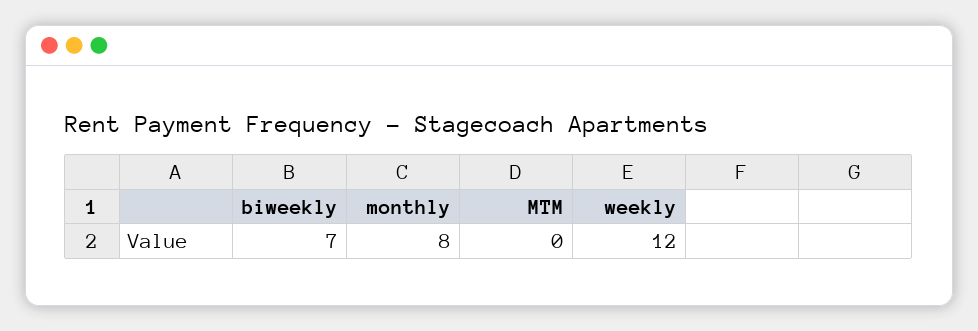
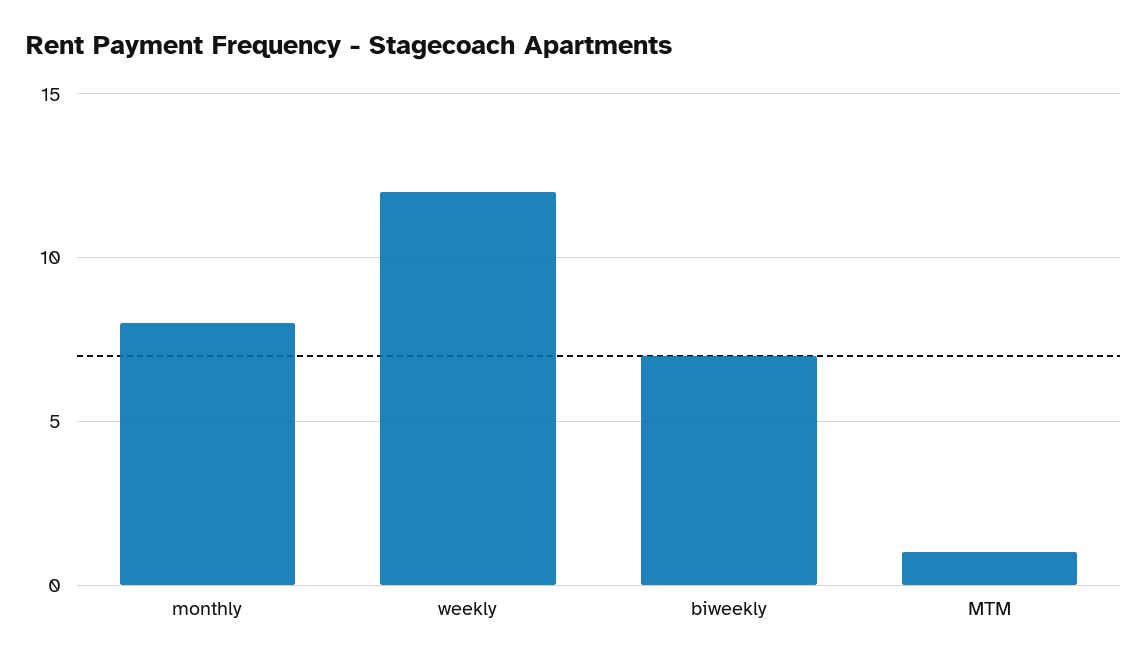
MTM: 0 -> 1

